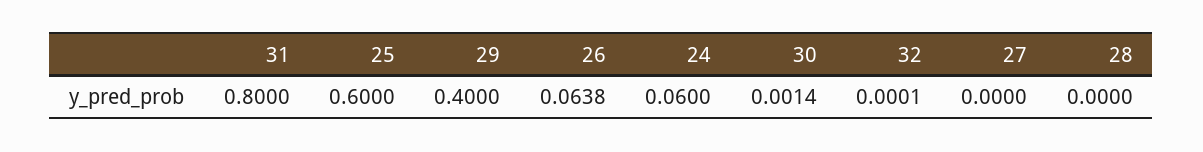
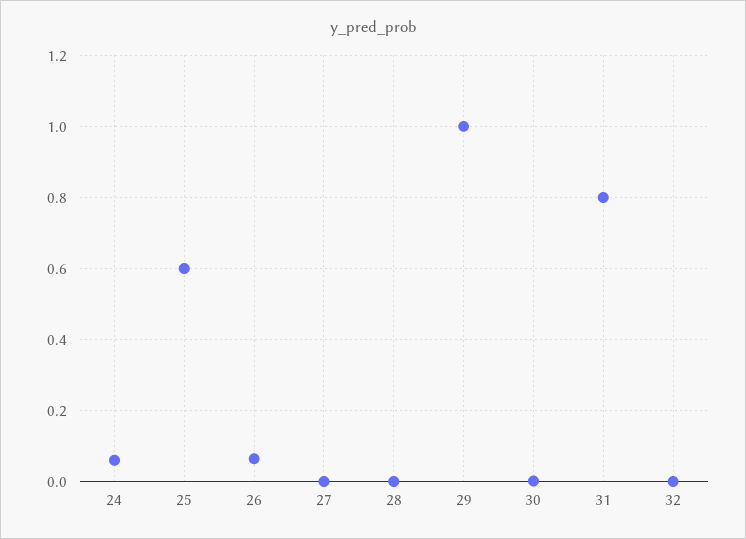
29: 0.4 -> 1

